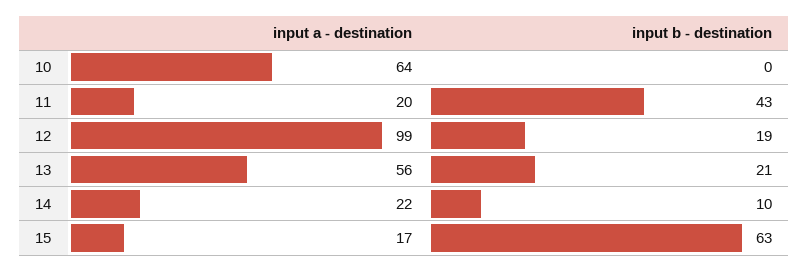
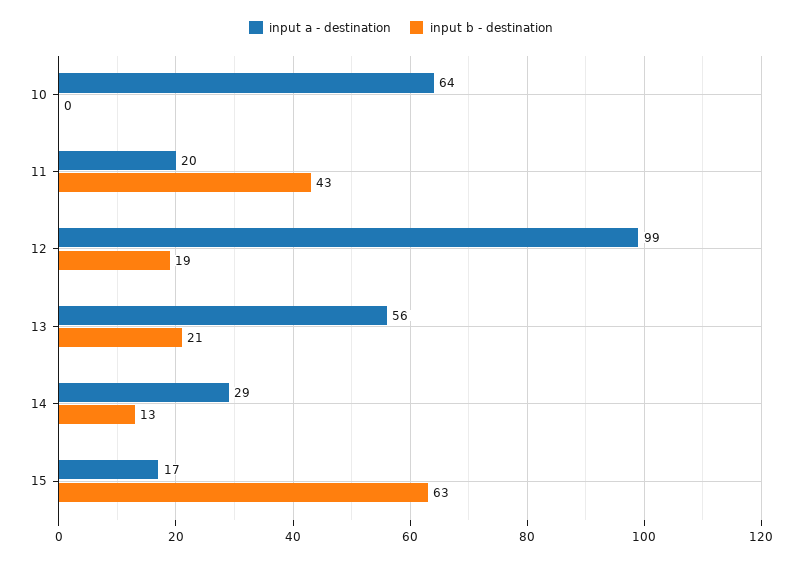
input a - destination, 14: 22 -> 29
input b - destination, 14: 10 -> 13

